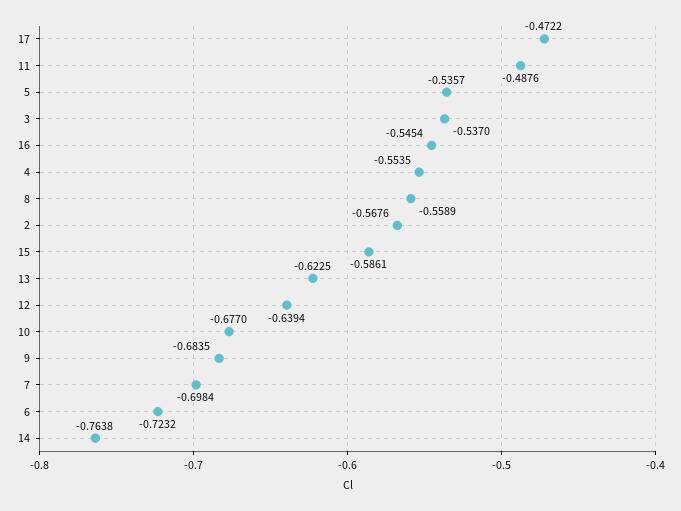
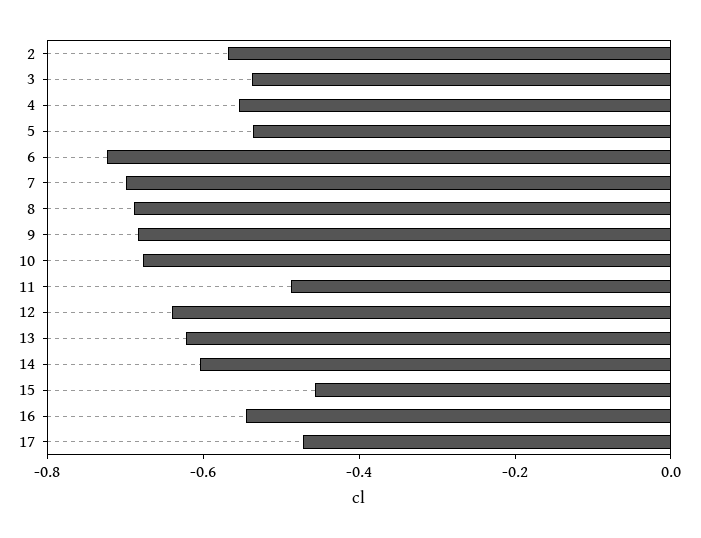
8: -0.5589 -> -0.7
15: -0.5861 -> -0.45
14: -0.7638 -> -0.6

